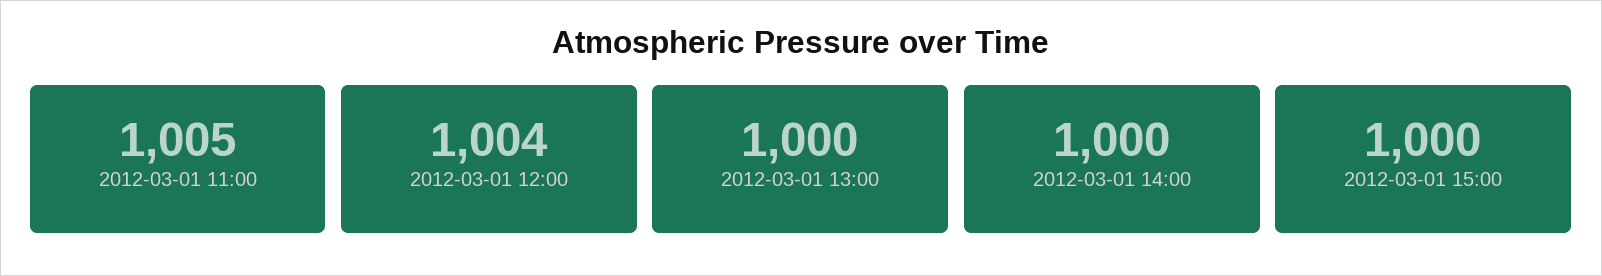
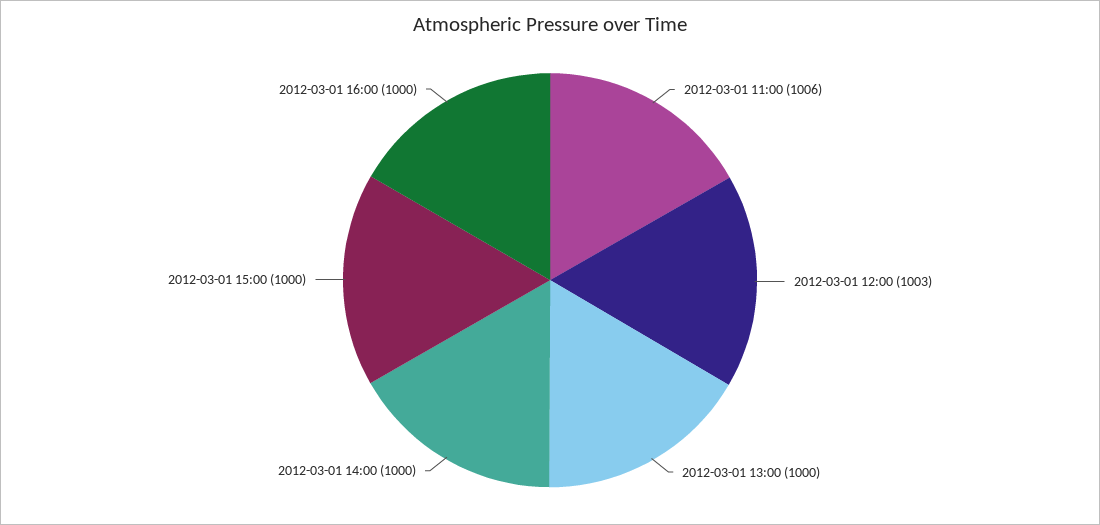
2012-03-01 11:00: 1005 -> 1006
2012-03-01 12:00: 1004 -> 1003
2012-03-01 16:00: none -> 1000

